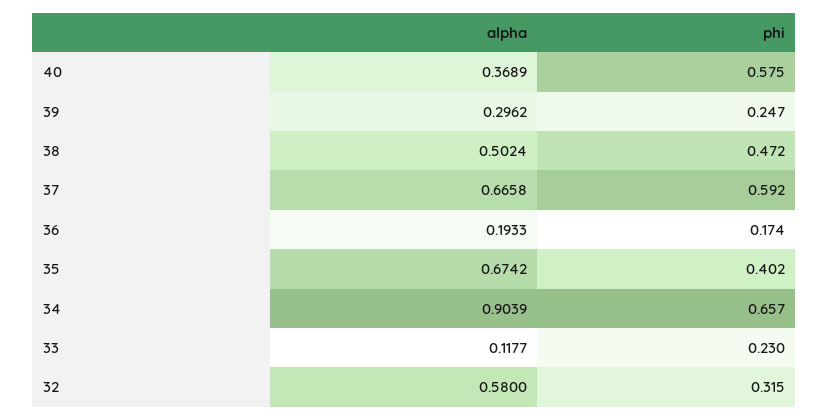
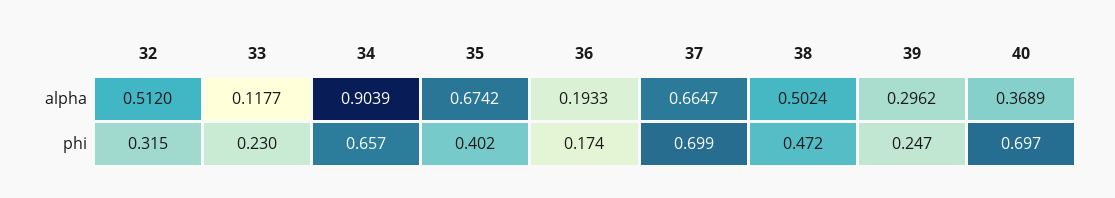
phi, 40: 0.575 -> 0.697
alpha, 37: 0.6658 -> 0.6647
phi, 37: 0.592 -> 0.699
alpha, 32: 0.58 -> 0.512

